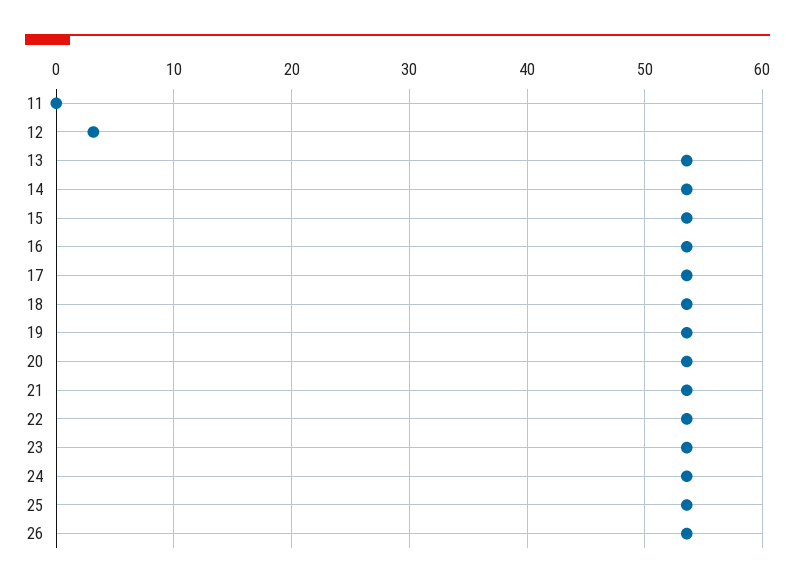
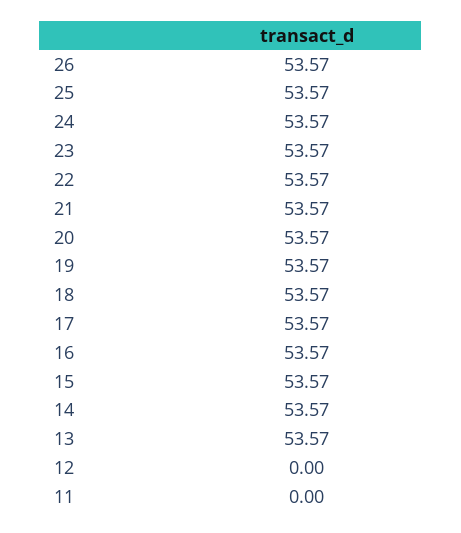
12: 3 -> 0

